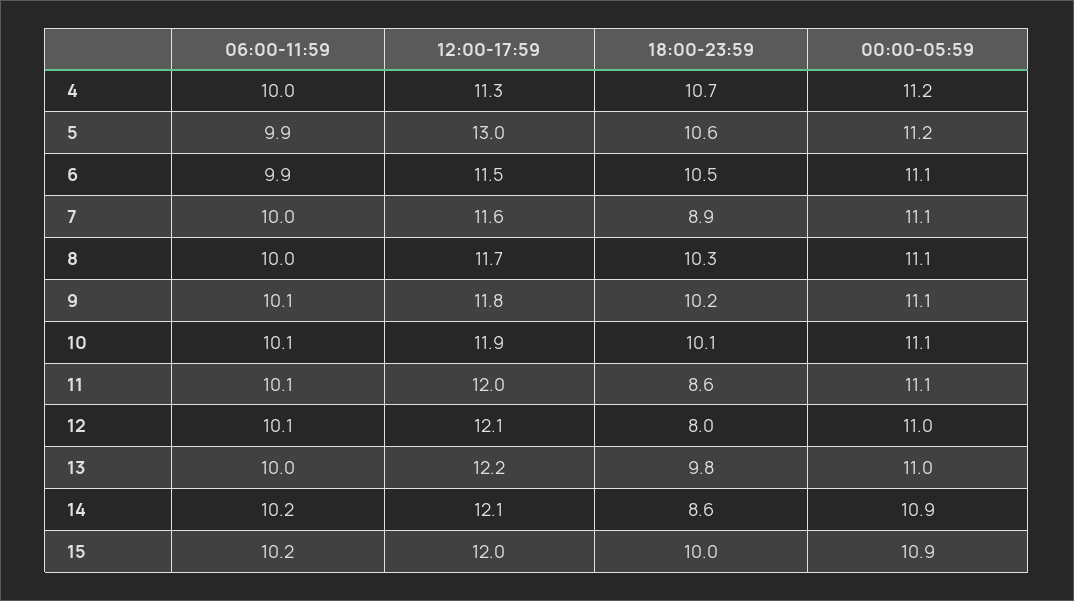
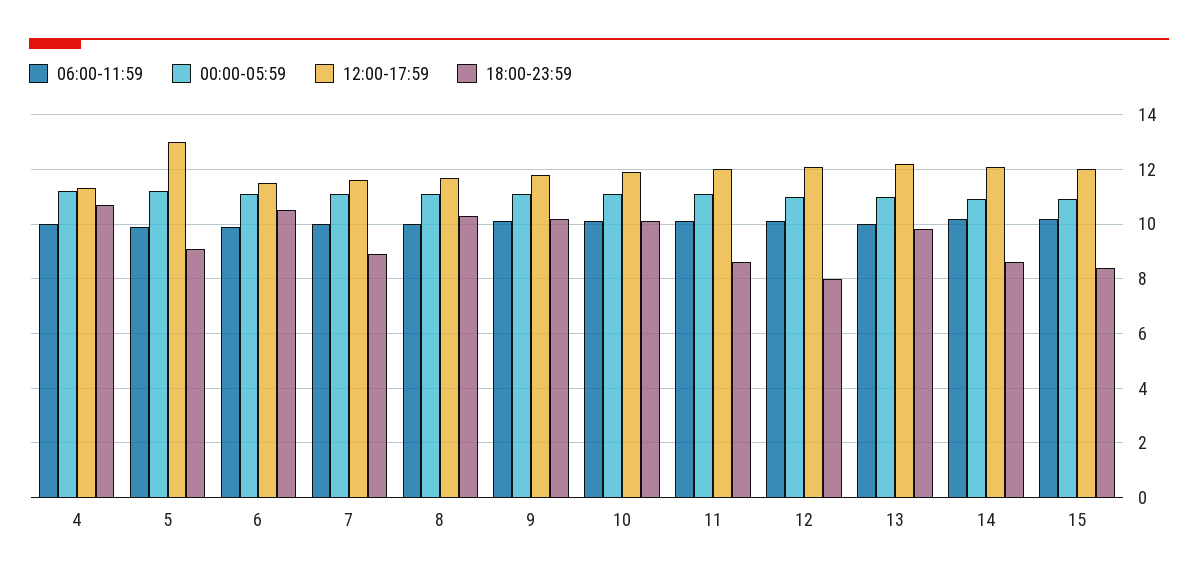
18:00-23:59, 5: 10.6 -> 9
18:00-23:59, 15: 10 -> 8.5

